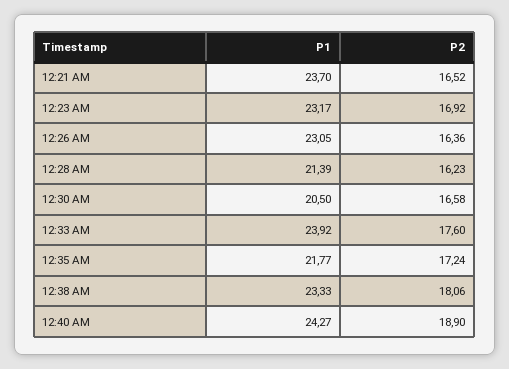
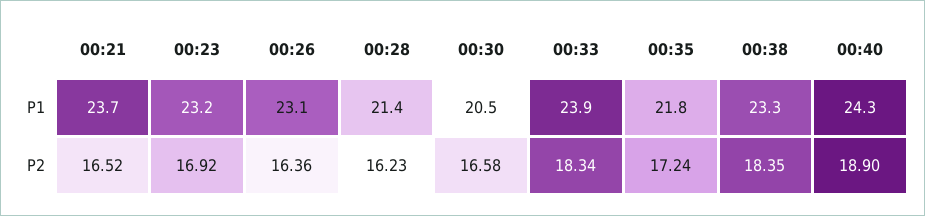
P2, 12:33 AM: 17.6 -> 18.34
P2, 12:38 AM: 18.06 -> 18.35

